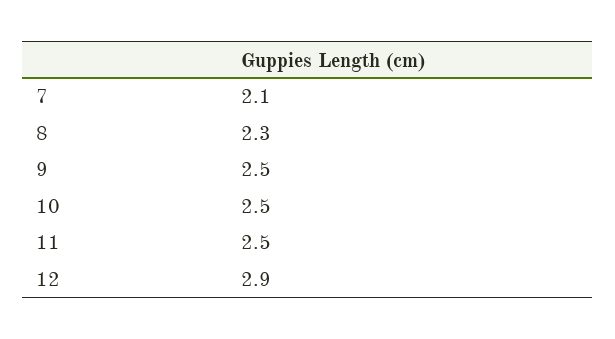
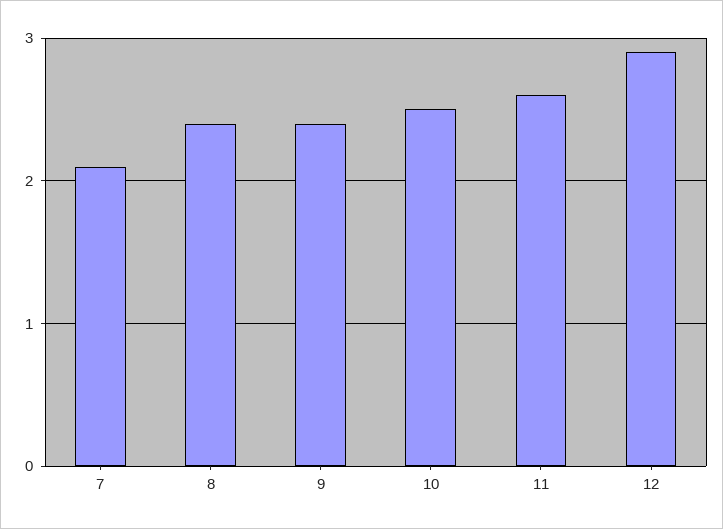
8: 2.3 -> 2.4
9: 2.5 -> 2.4
11: 2.5 -> 2.6

